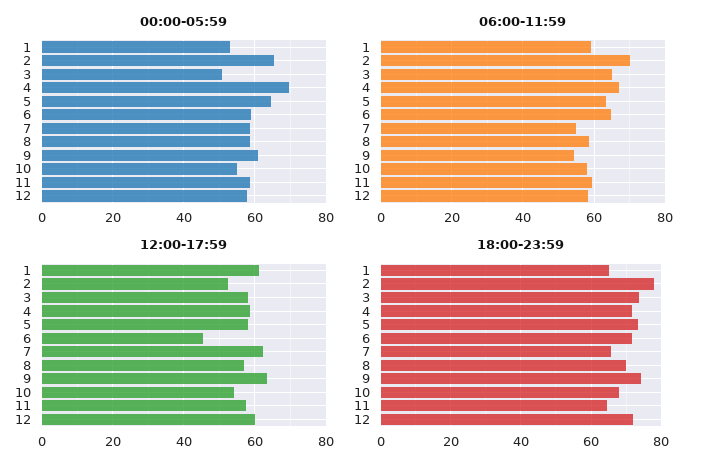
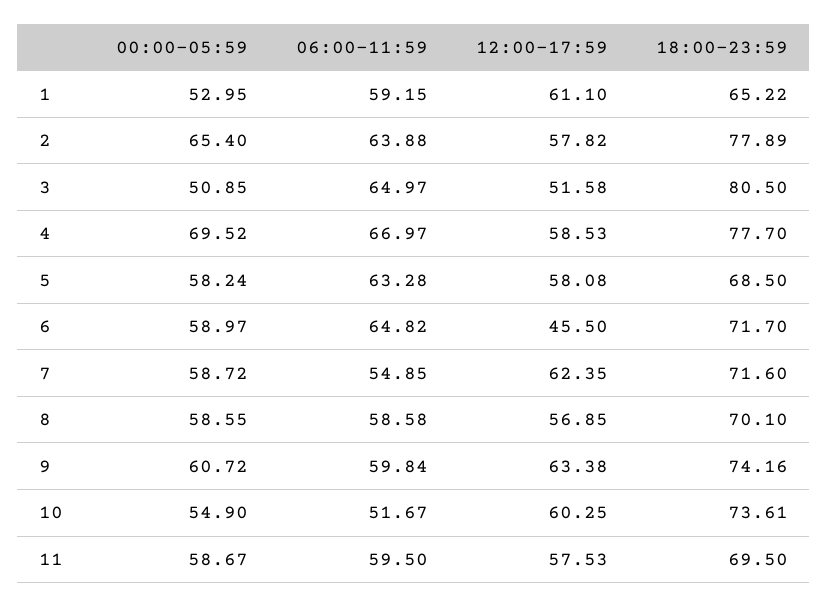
00:00-05:59, 5: 64 -> 58.24
00:00-05:59, 12: 58 -> none
06:00-11:59, 2: 70 -> 63.88
06:00-11:59, 9: 54 -> 59.84
06:00-11:59, 10: 58 -> 51.67
06:00-11:59, 12: 58 -> none
12:00-17:59, 2: 52 -> 57.82
12:00-17:59, 3: 58 -> 51.58
12:00-17:59, 10: 54 -> 60.25
12:00-17:59, 12: 60 -> none
18:00-23:59, 3: 74 -> 80.5
18:00-23:59, 4: 72 -> 77.7
18:00-23:59, 5: 74 -> 68.5
18:00-23:59, 7: 66 -> 71.6
18:00-23:59, 10: 68 -> 73.61
18:00-23:59, 11: 64 -> 69.5
18:00-23:59, 12: 72 -> none

